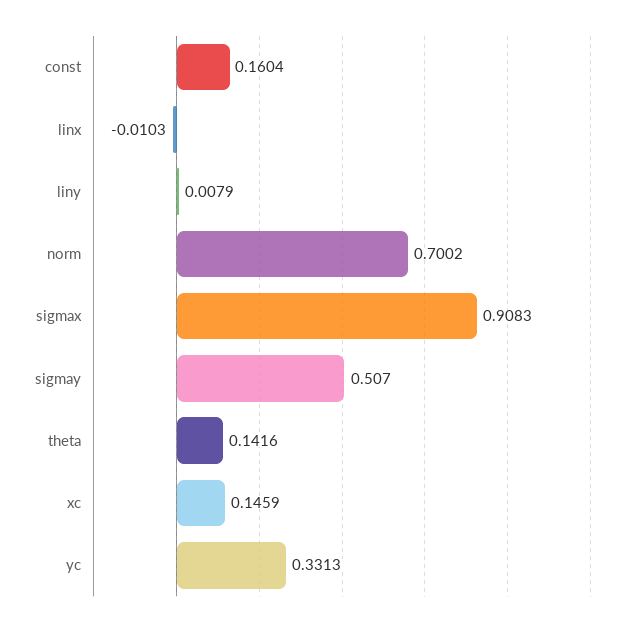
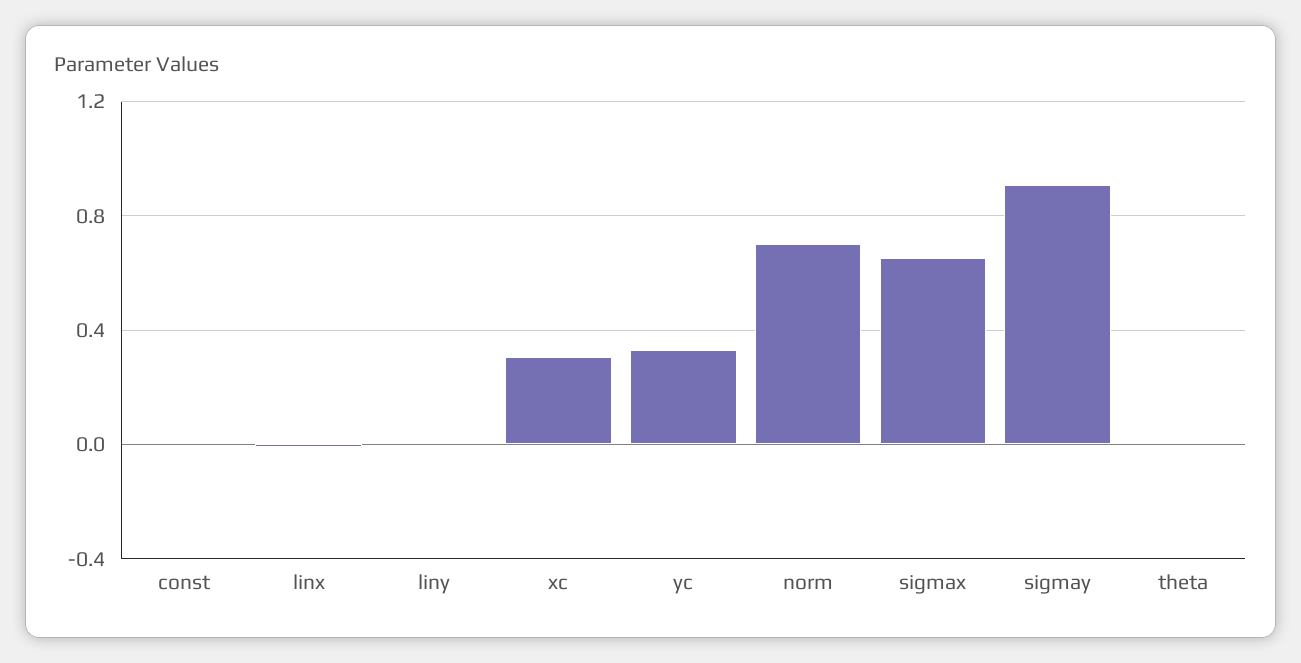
const: 0.1604 -> 0
sigmax: 0.9083 -> 0.65
sigmay: 0.507 -> 0.9
theta: 0.1416 -> 0
xc: 0.1459 -> 0.3

